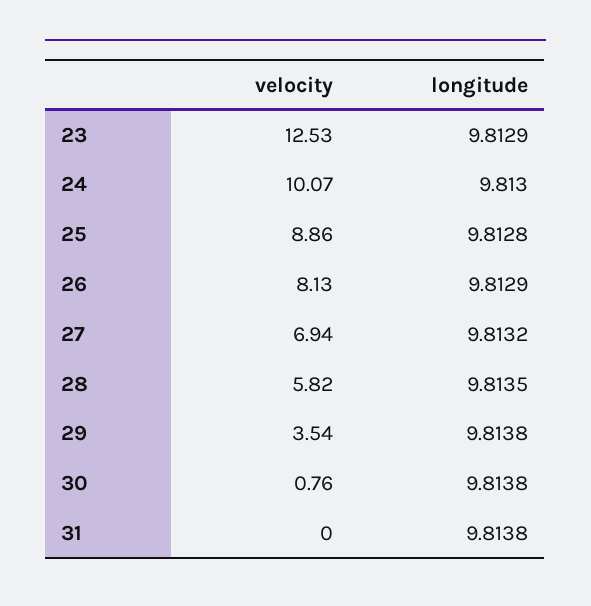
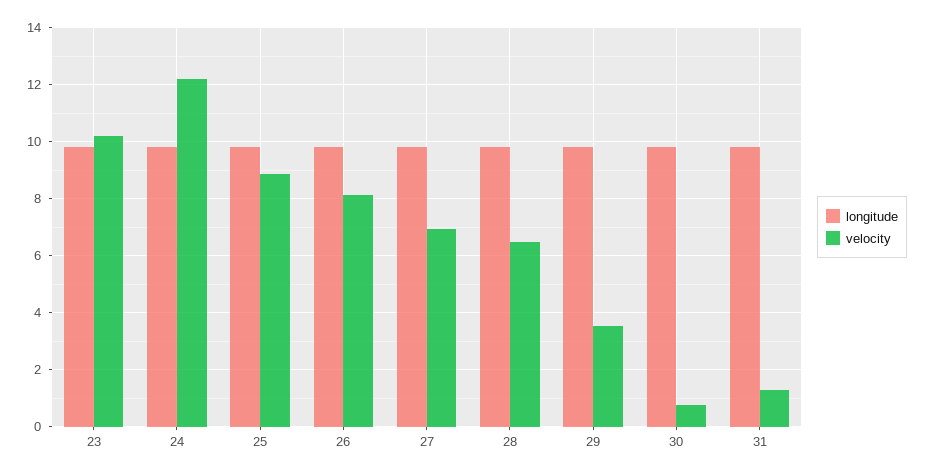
velocity, 23: 12.53 -> 10.25
velocity, 24: 10.07 -> 12.25
velocity, 28: 5.82 -> 6.5
velocity, 31: 0 -> 1.25

